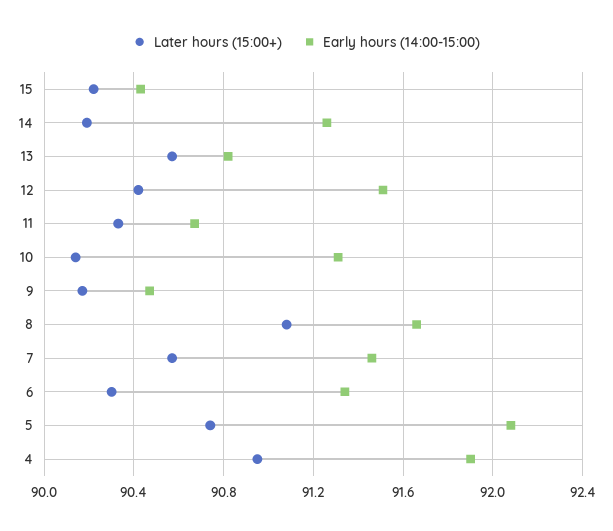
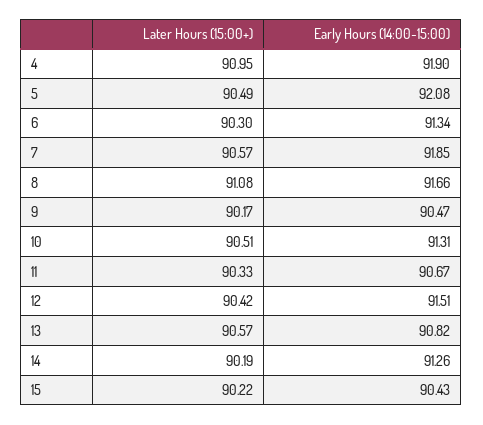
Later hours (15:00+), 10: 90.15 -> 90.51
Early hours (14:00-15:00), 7: 91.45 -> 91.85
Later hours (15:00+), 5: 90.75 -> 90.49

